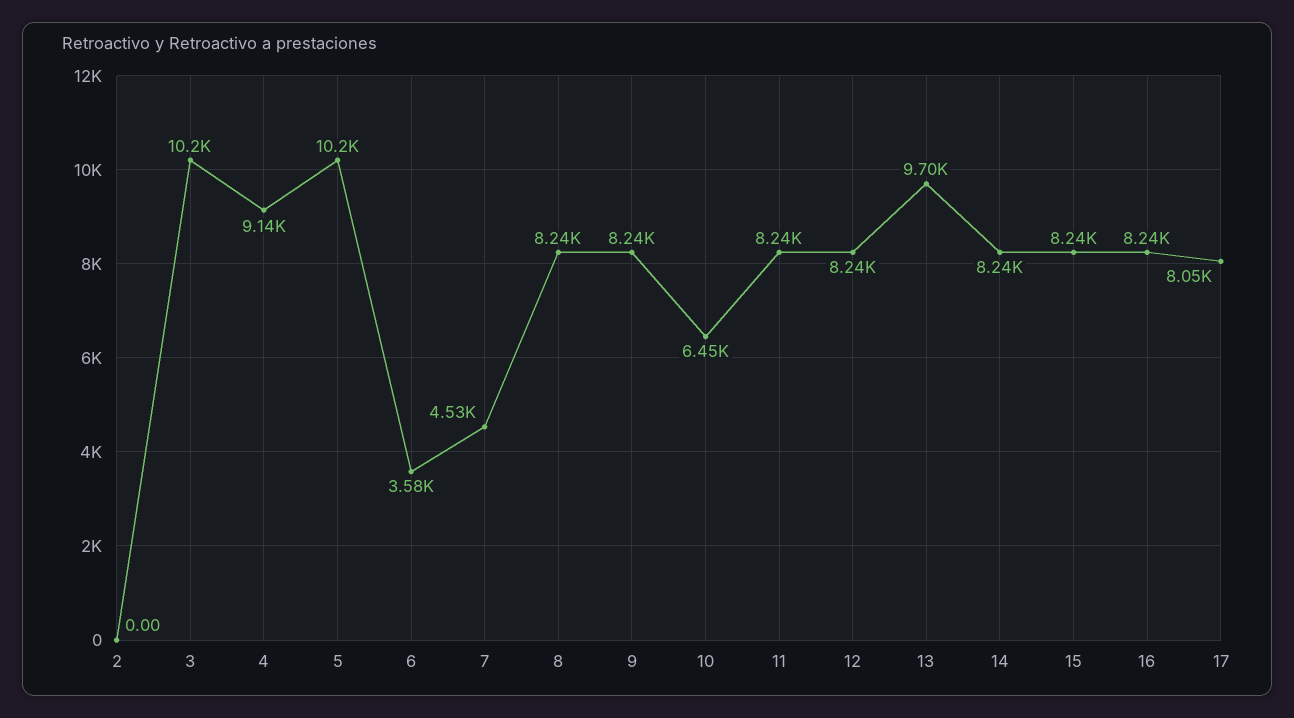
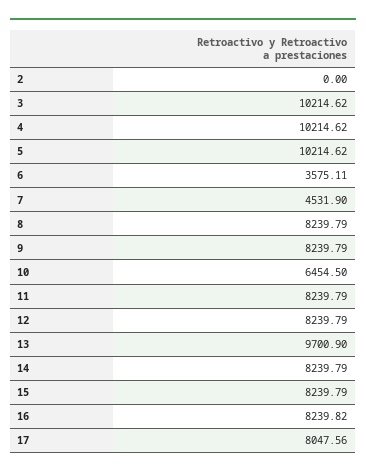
4: 9140 -> 10214.62

